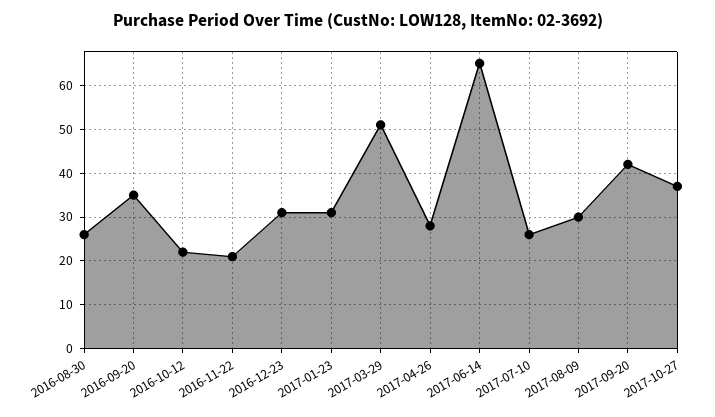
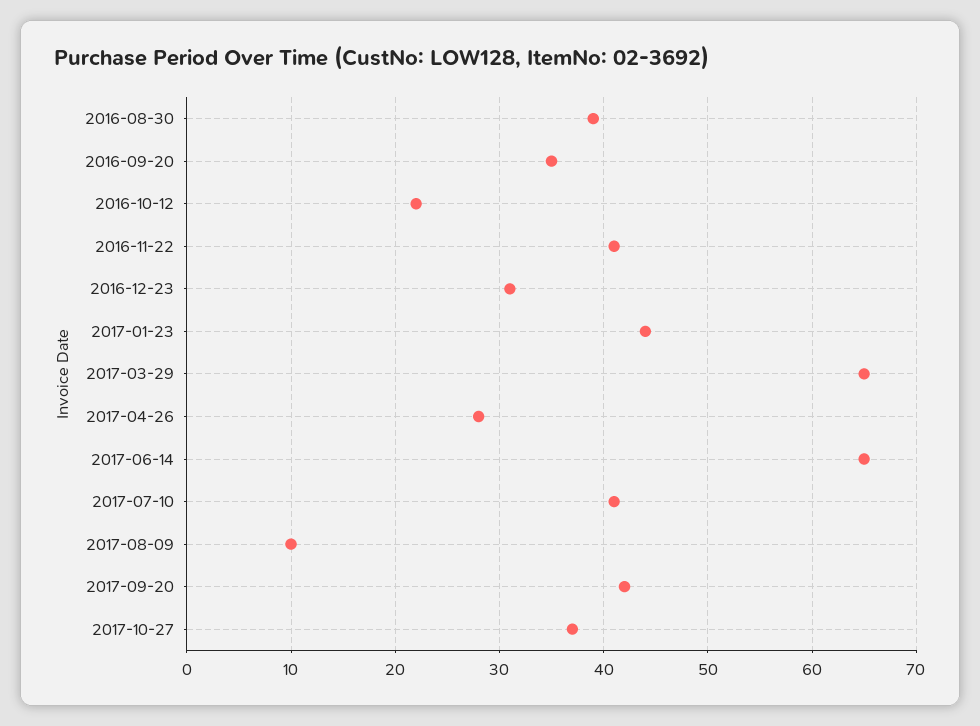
2016-08-30: 25 -> 39
2016-11-22: 20 -> 41
2017-01-23: 30 -> 44
2017-03-29: 50 -> 65
2017-07-10: 25 -> 41
2017-08-09: 30 -> 10

